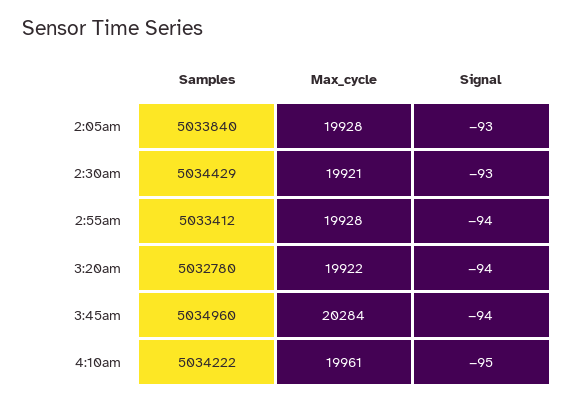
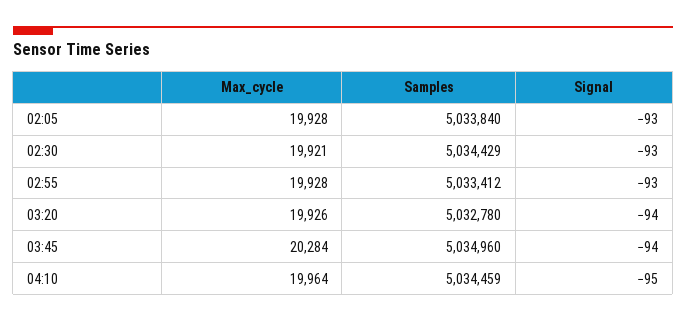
Signal, 2:55am: -94 -> -93
Max_cycle, 3:20am: 19922 -> 19926
Samples, 4:10am: 5034222 -> 5034459
Max_cycle, 4:10am: 19961 -> 19964

